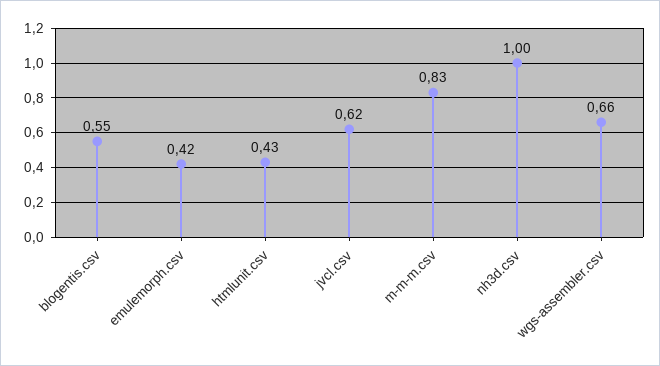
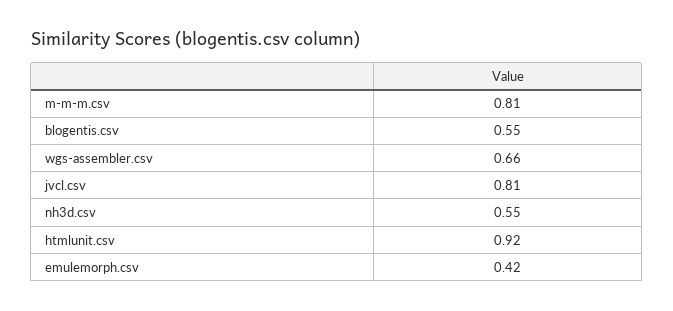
htmlunit.csv: 0.43 -> 0.92
jvcl.csv: 0.62 -> 0.81
m-m-m.csv: 0.83 -> 0.81
nh3d.csv: 1 -> 0.55

